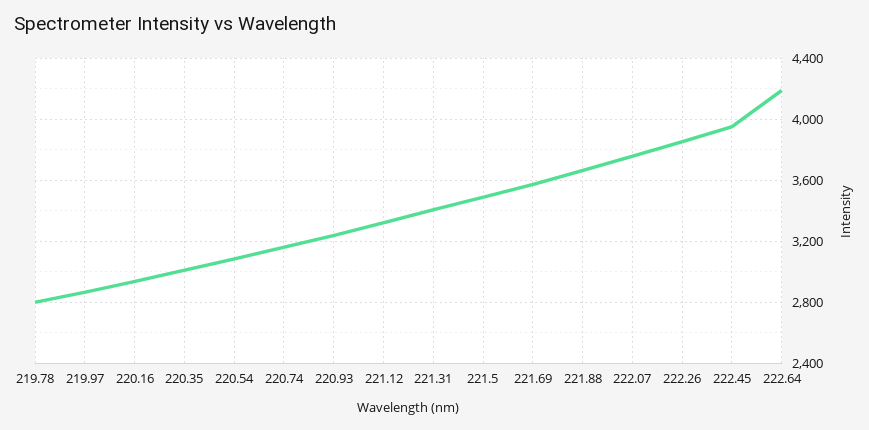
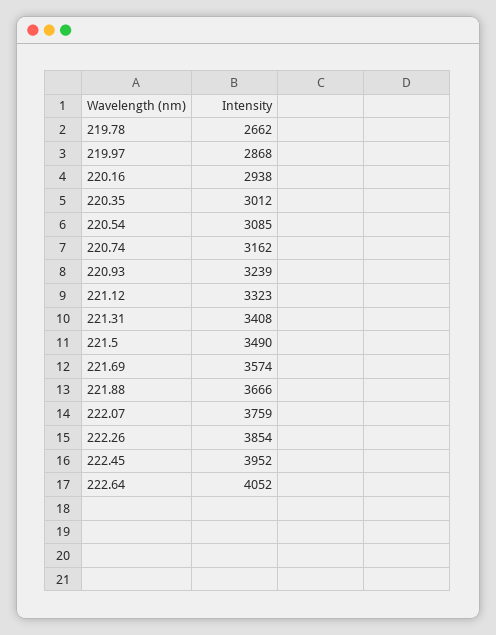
219.78: 2800 -> 2662
222.64: 4200 -> 4052

